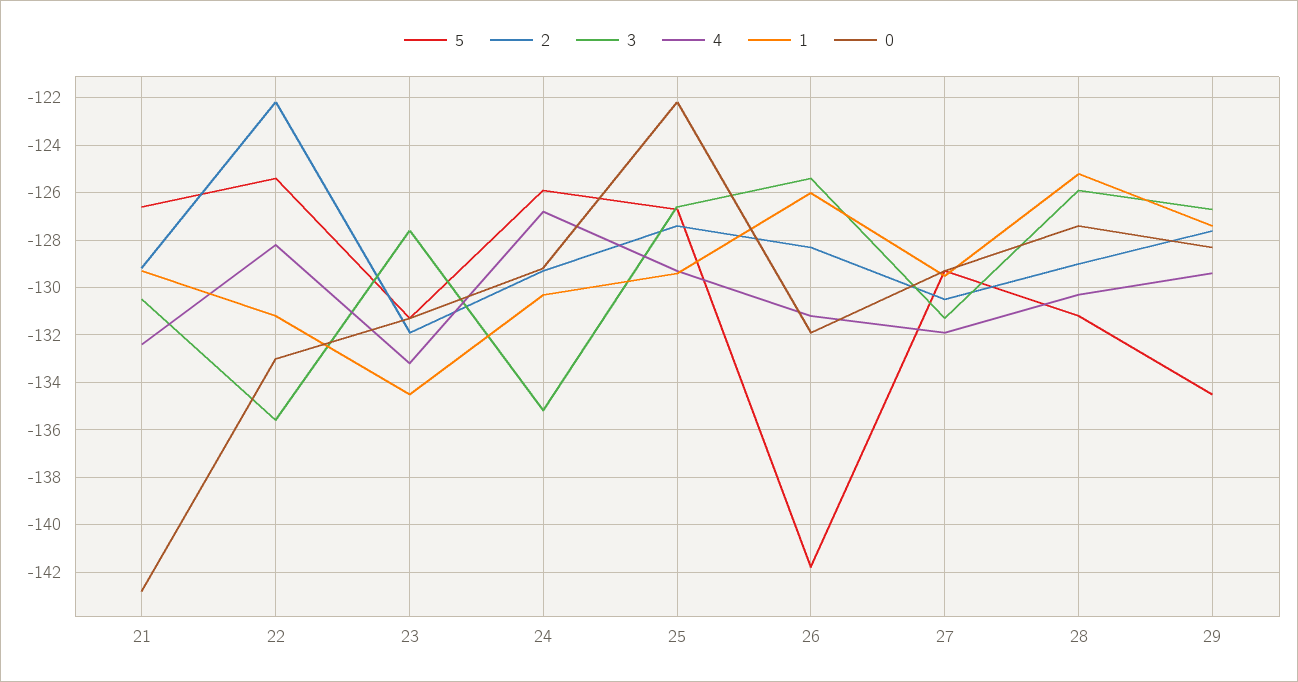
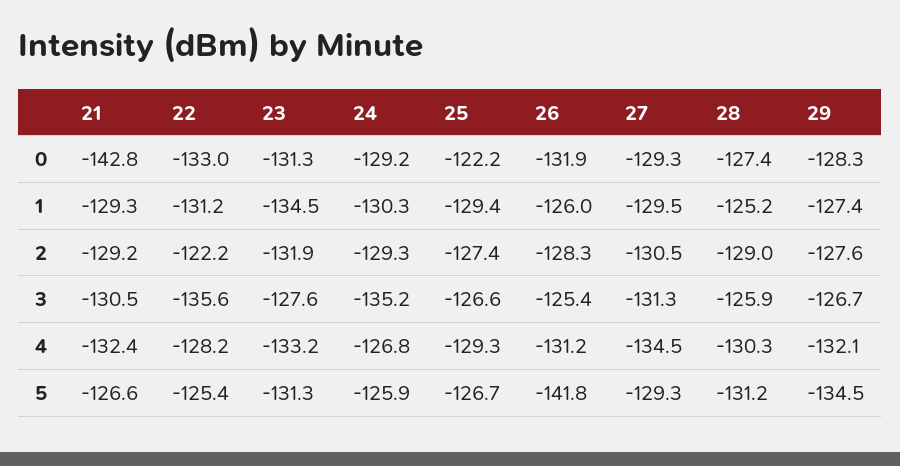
4, 27: -132 -> -134.5
4, 29: -129.5 -> -132.1

